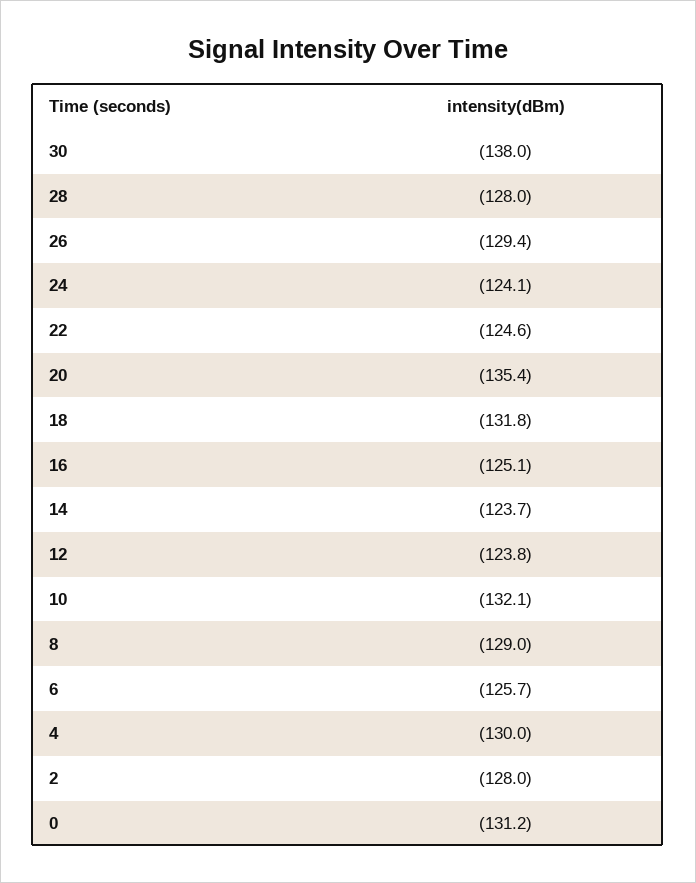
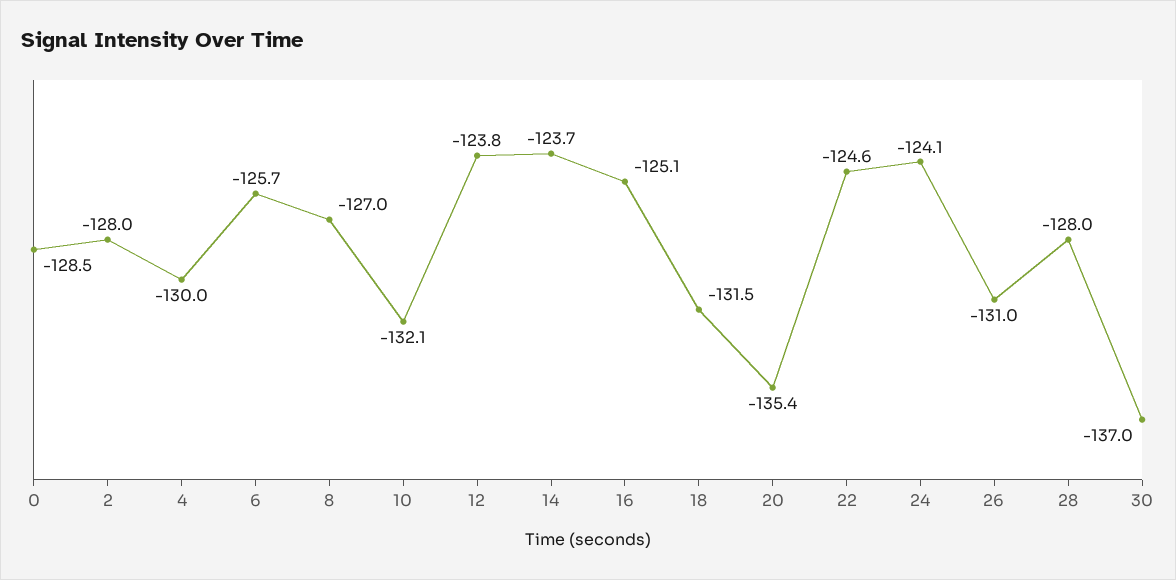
30: -138 -> -137
26: -129.4 -> -131
18: -131.8 -> -131.5
8: -129 -> -127
0: -131.2 -> -128.5

